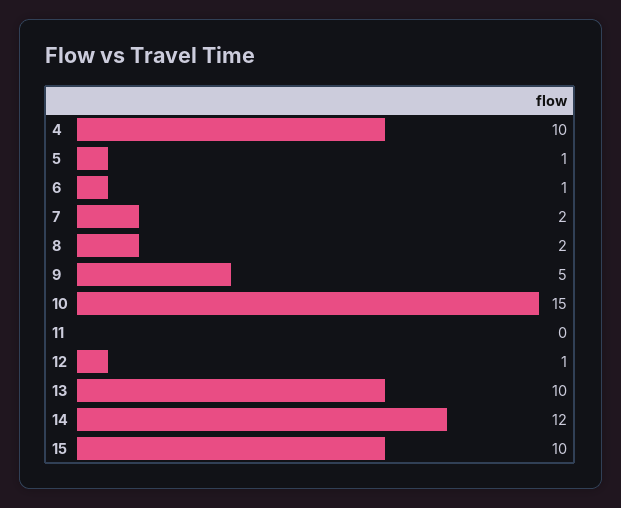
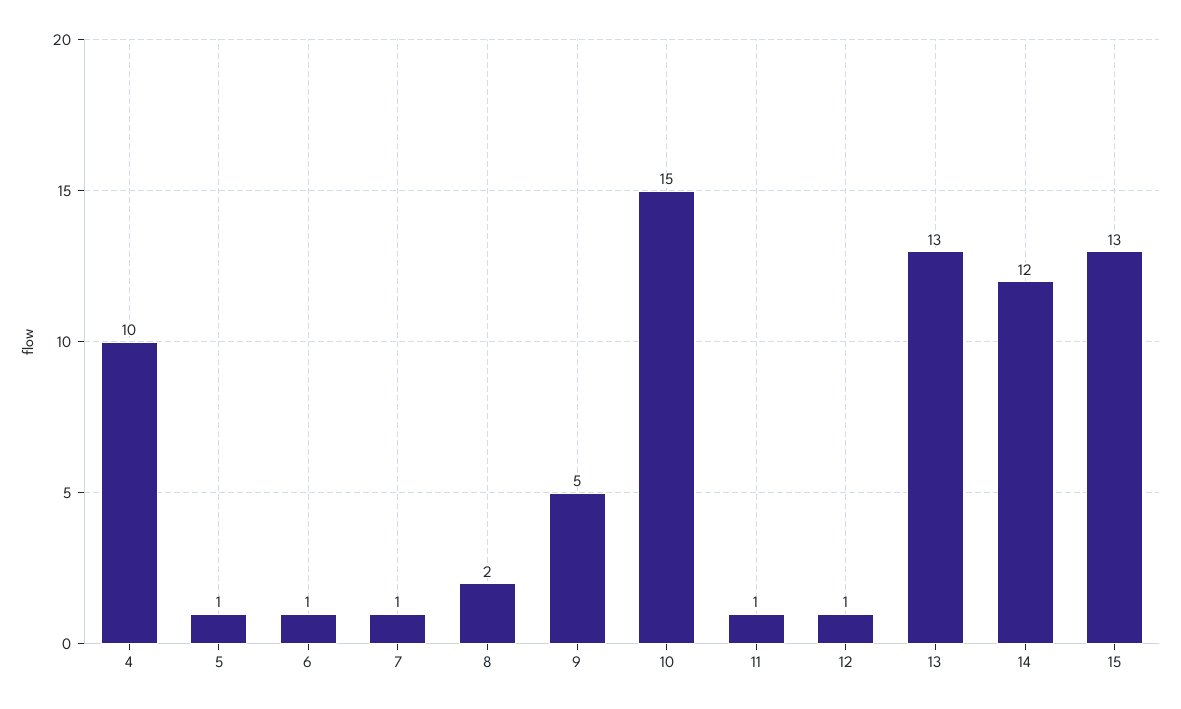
7: 2 -> 1
11: 0 -> 1
13: 10 -> 13
15: 10 -> 13

